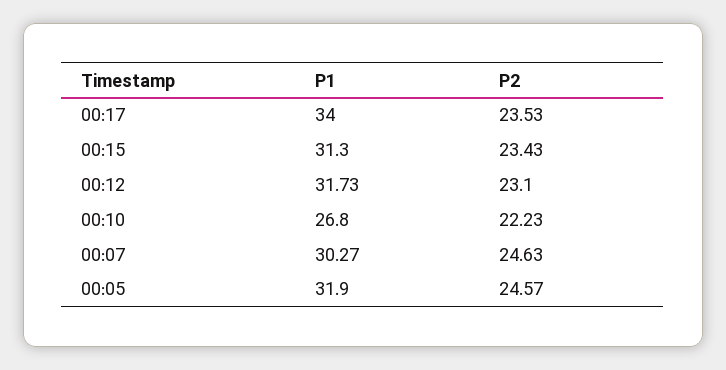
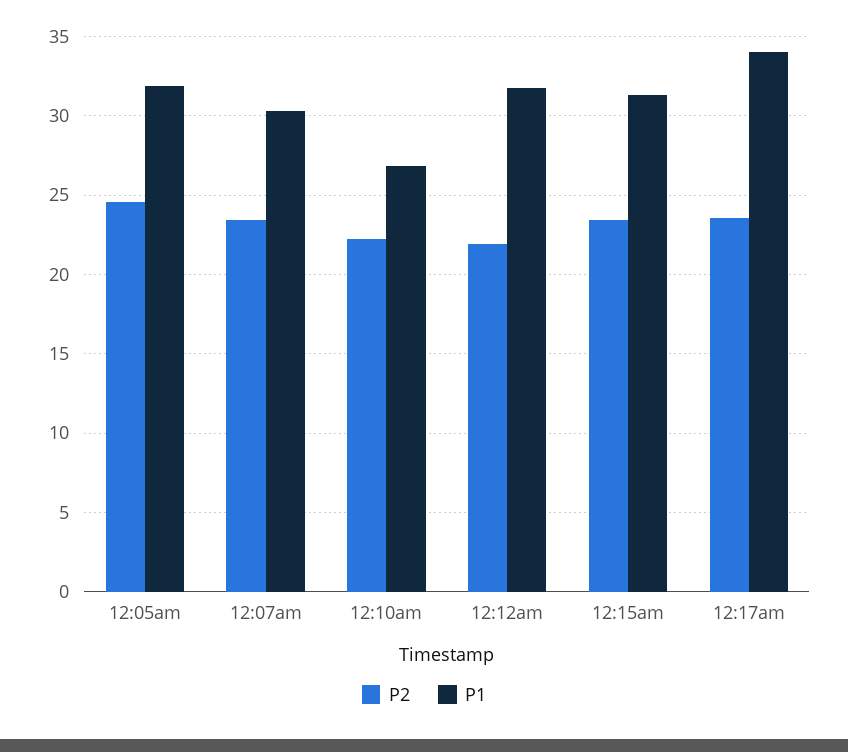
P2, 00:12: 23.1 -> 22
P2, 00:07: 24.63 -> 23.5

